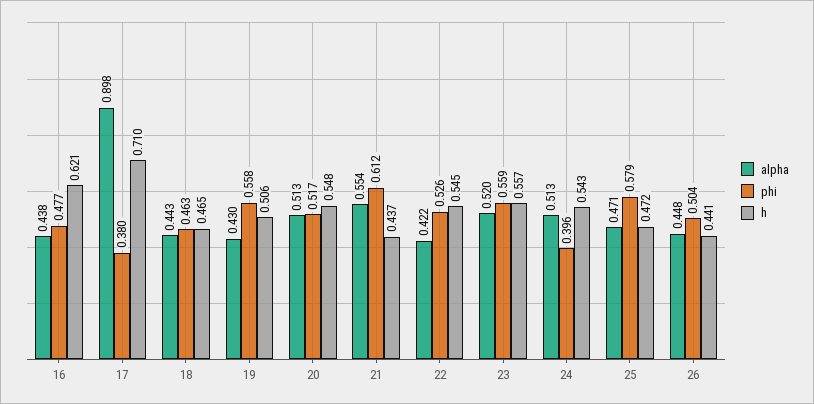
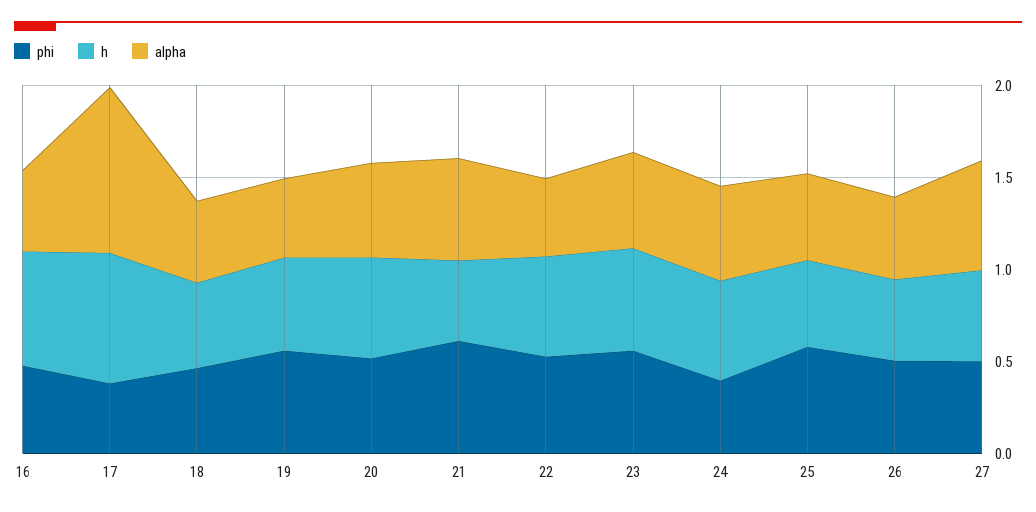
phi, 27: none -> 0.5
h, 27: none -> 0.5
alpha, 27: none -> 0.6

